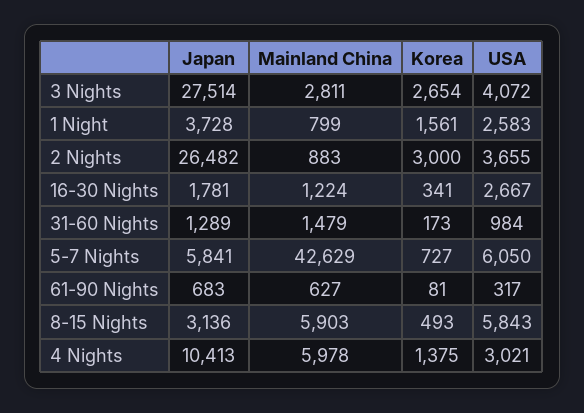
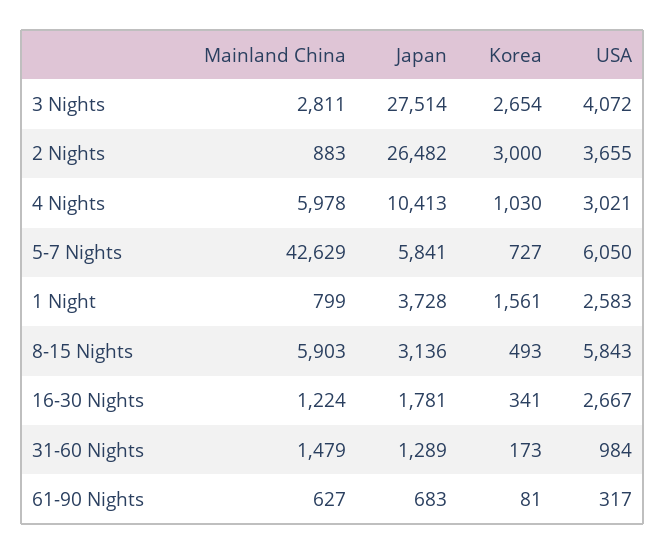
Korea, 4 Nights: 1375 -> 1030

